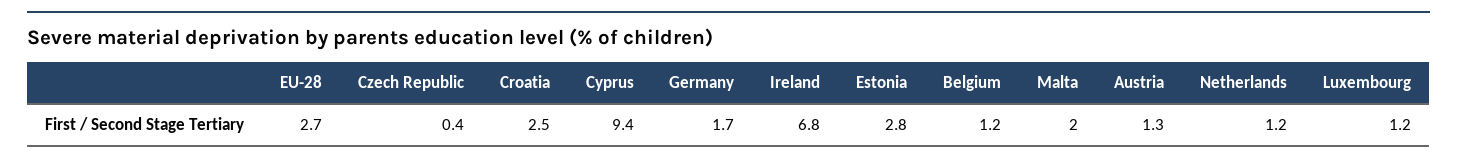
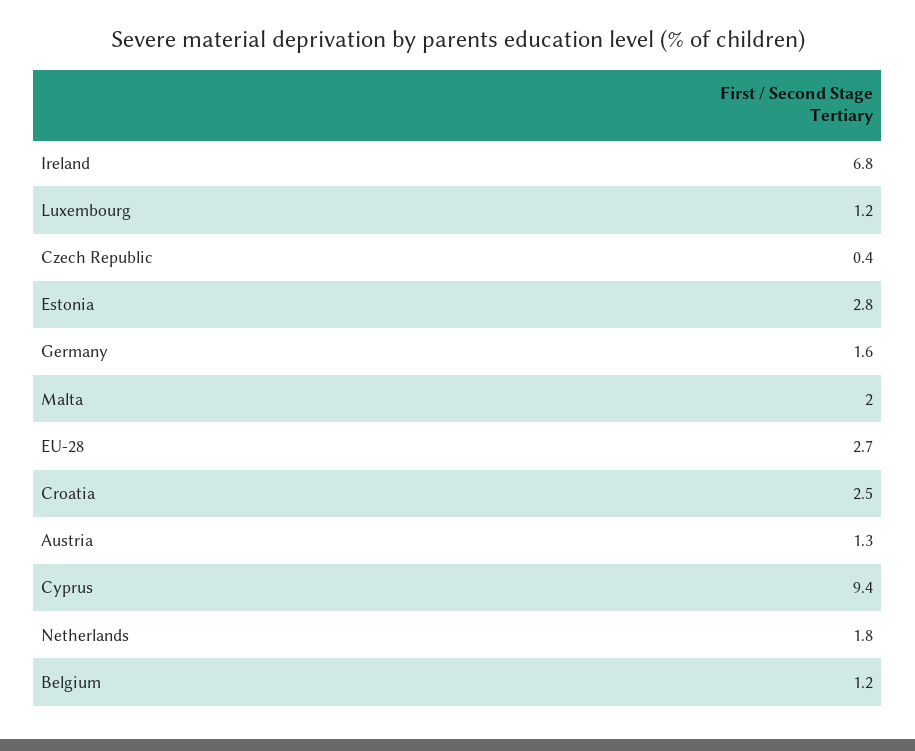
Germany: 1.7 -> 1.6
Netherlands: 1.2 -> 1.8

